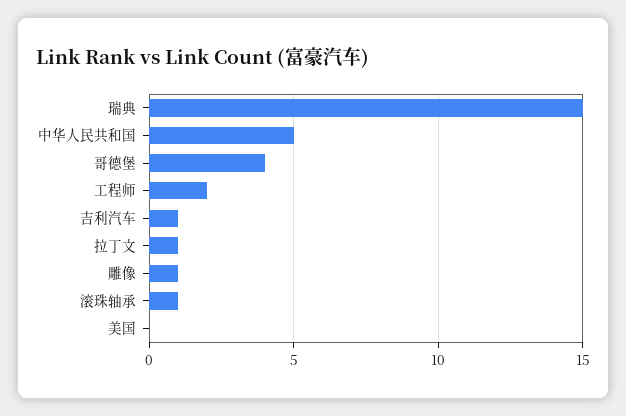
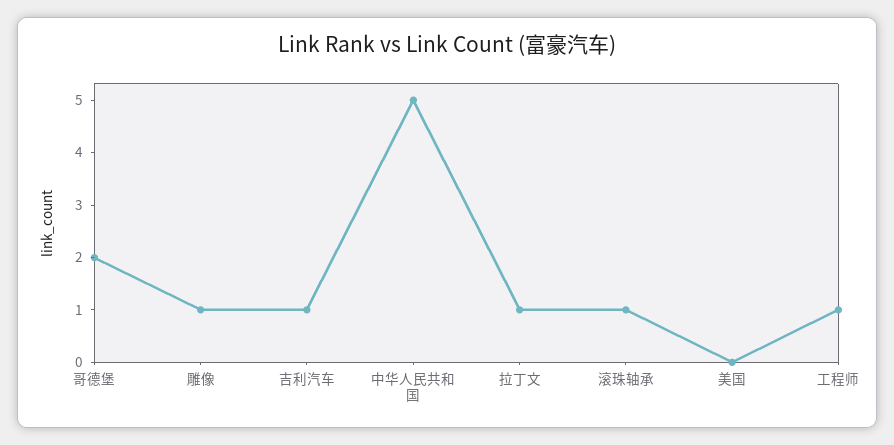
瑞典: 15 -> none
哥德堡: 4 -> 2
工程师: 2 -> 1

